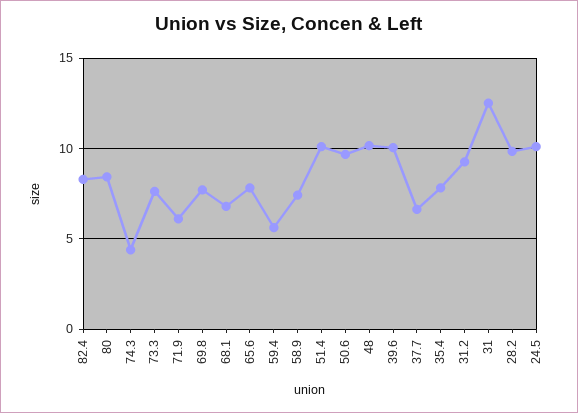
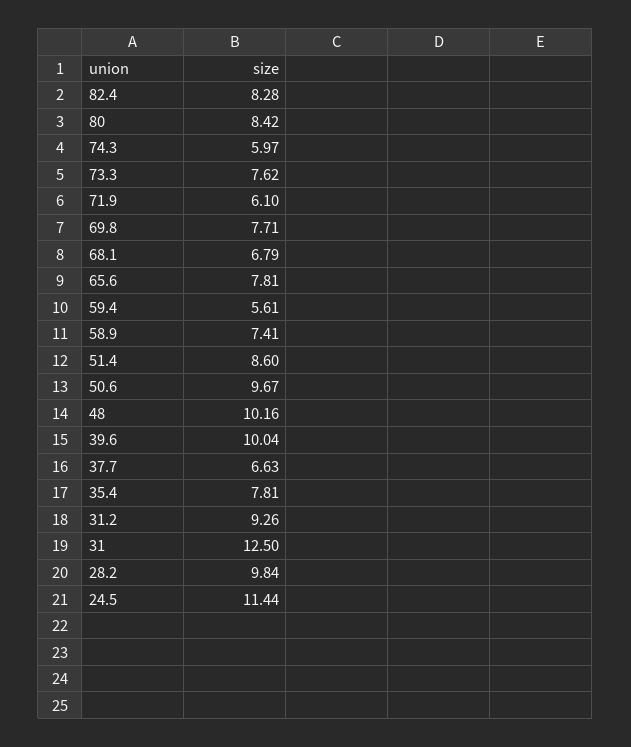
74.3: 4.5 -> 5.97
51.4: 10 -> 8.6
24.5: 10 -> 11.44

